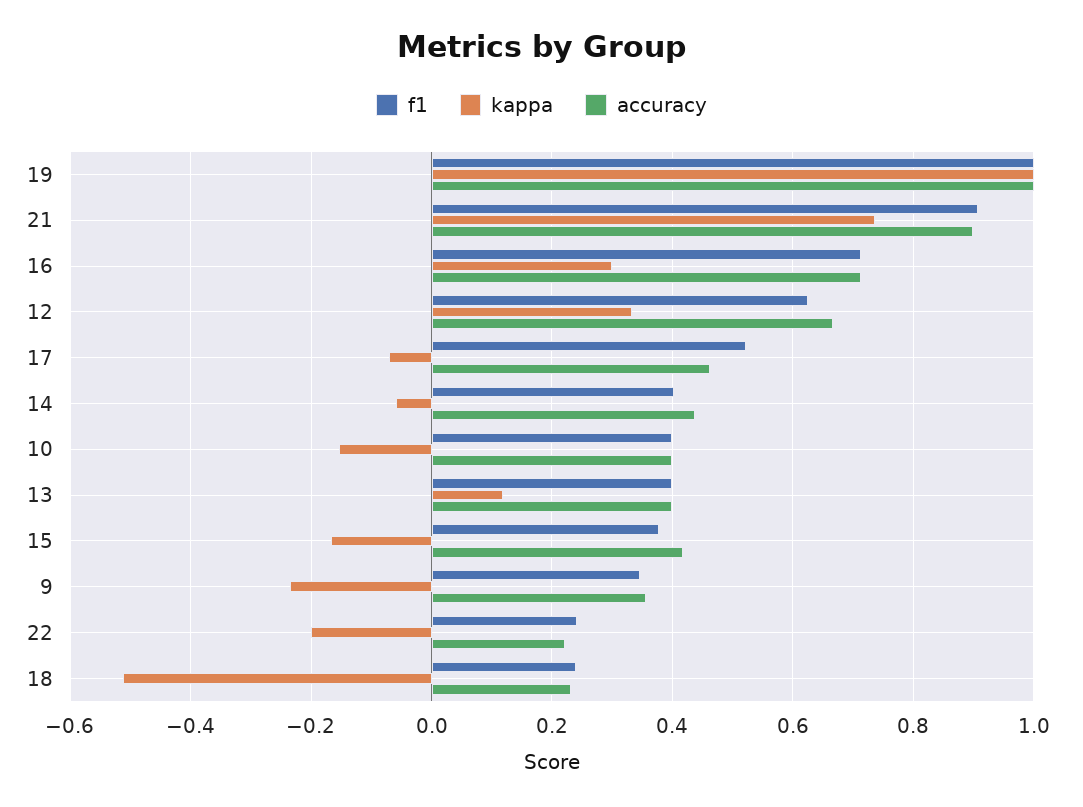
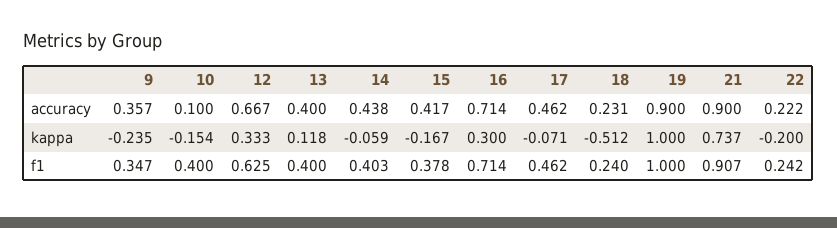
accuracy, 19: 1 -> 0.9
f1, 17: 0.52 -> 0.462
accuracy, 10: 0.4 -> 0.1

